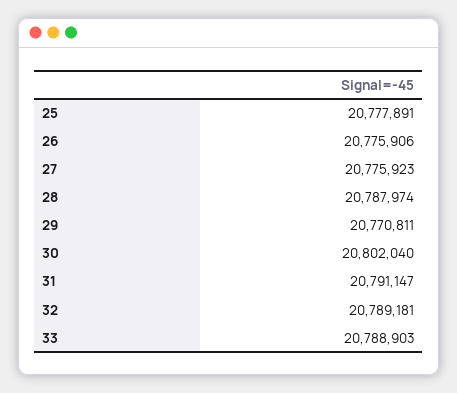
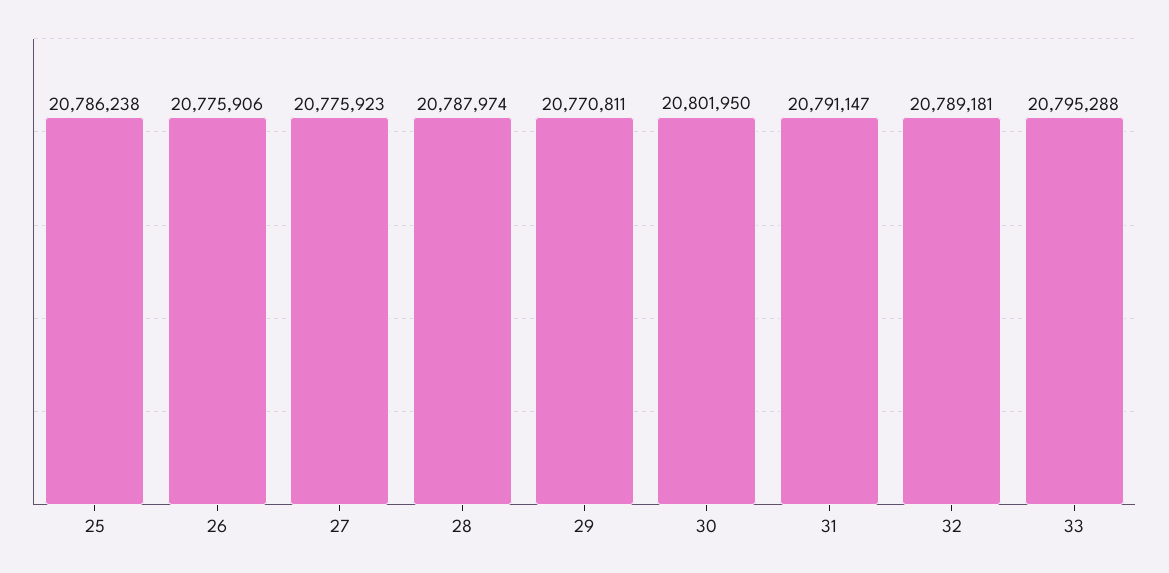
25: 20777891 -> 20786238
30: 20802040 -> 20801950
33: 20788903 -> 20795288

